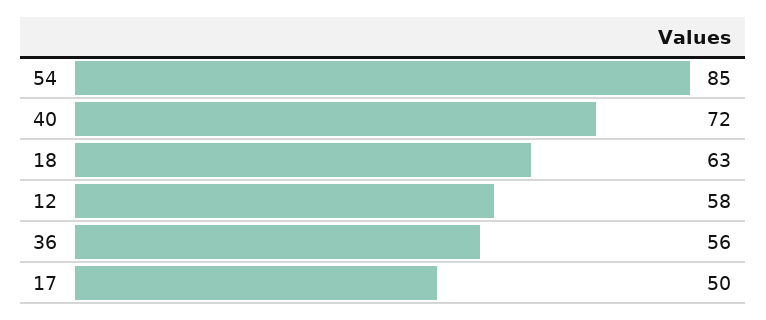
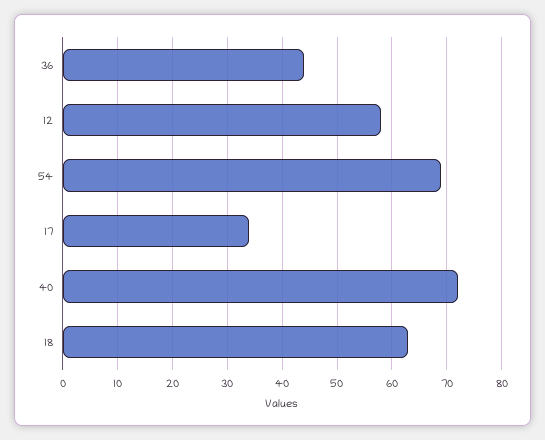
54: 85 -> 70
36: 56 -> 45
17: 50 -> 35

